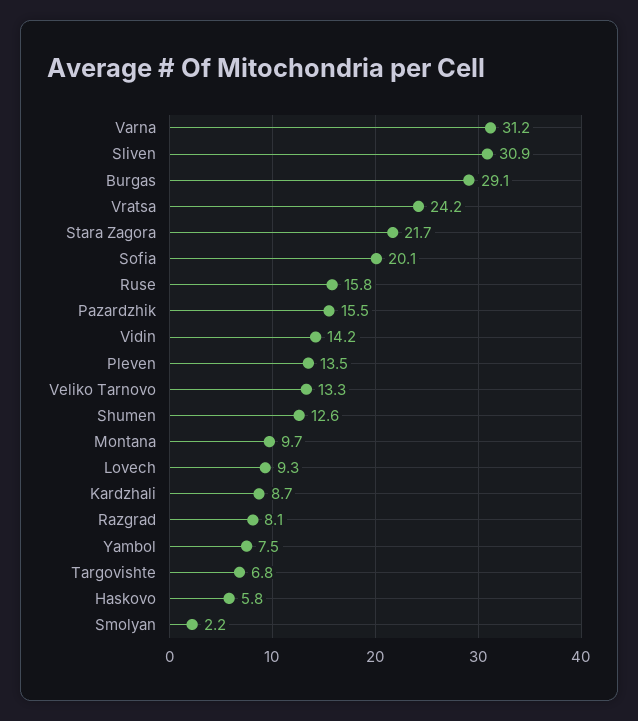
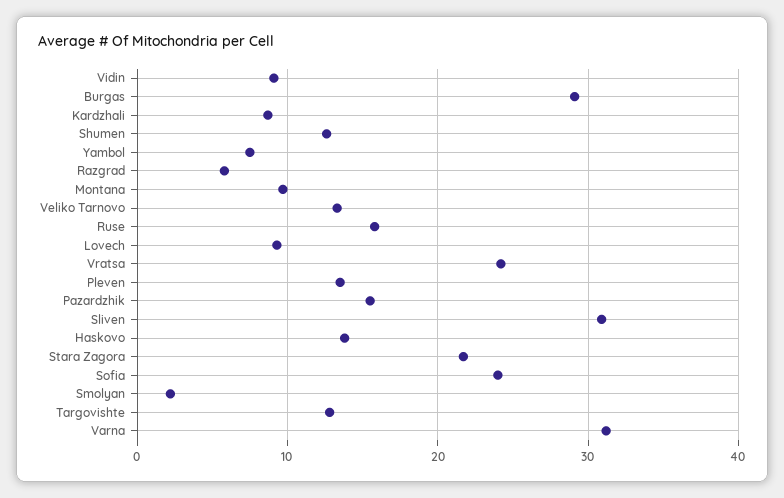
Sofia: 20.1 -> 24
Vidin: 14.2 -> 9
Razgrad: 8.1 -> 6
Targovishte: 6.8 -> 13
Haskovo: 5.8 -> 14

